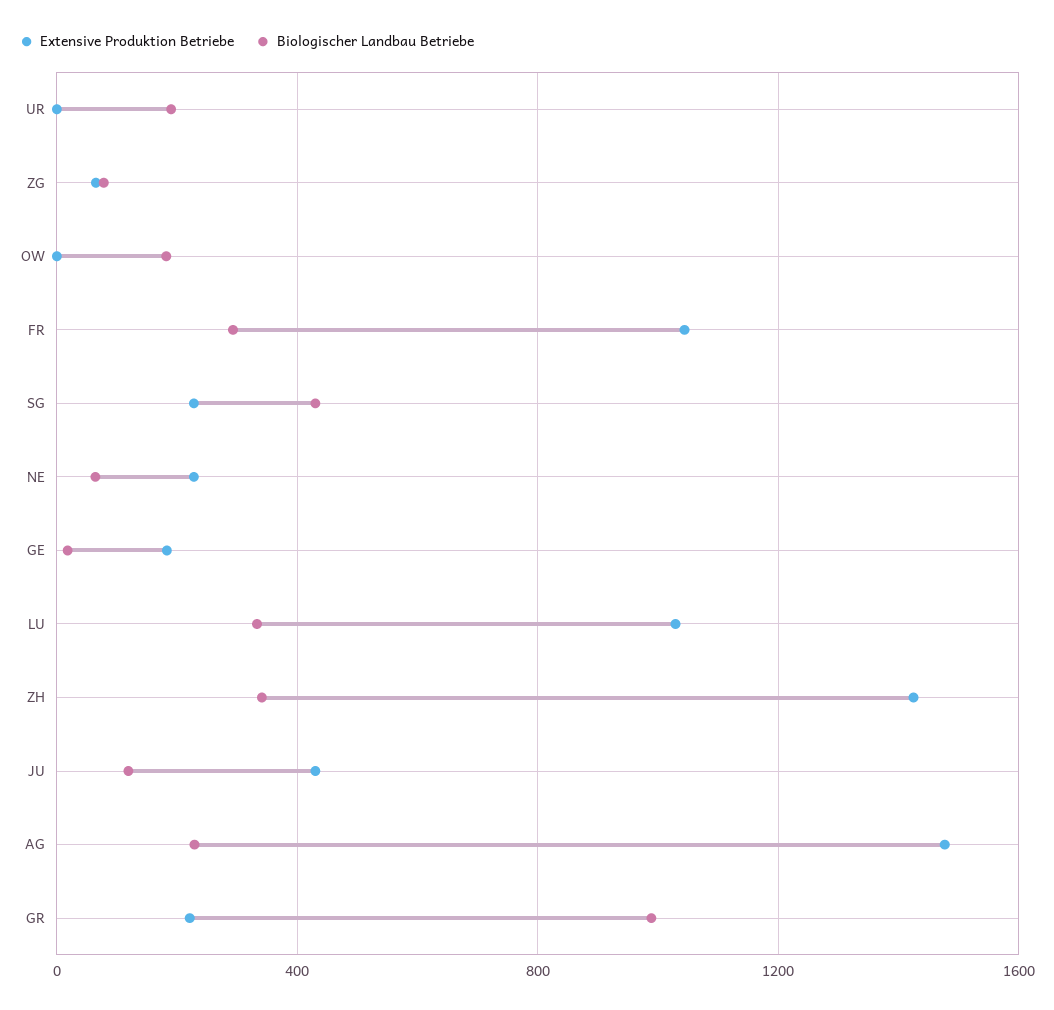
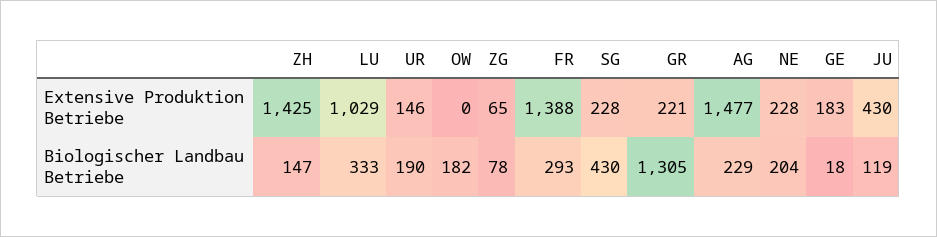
Extensive Produktion Betriebe, UR: 0 -> 146
Extensive Produktion Betriebe, FR: 1050 -> 1388
Biologischer Landbau Betriebe, NE: 50 -> 204
Biologischer Landbau Betriebe, ZH: 350 -> 147
Biologischer Landbau Betriebe, GR: 1000 -> 1305

